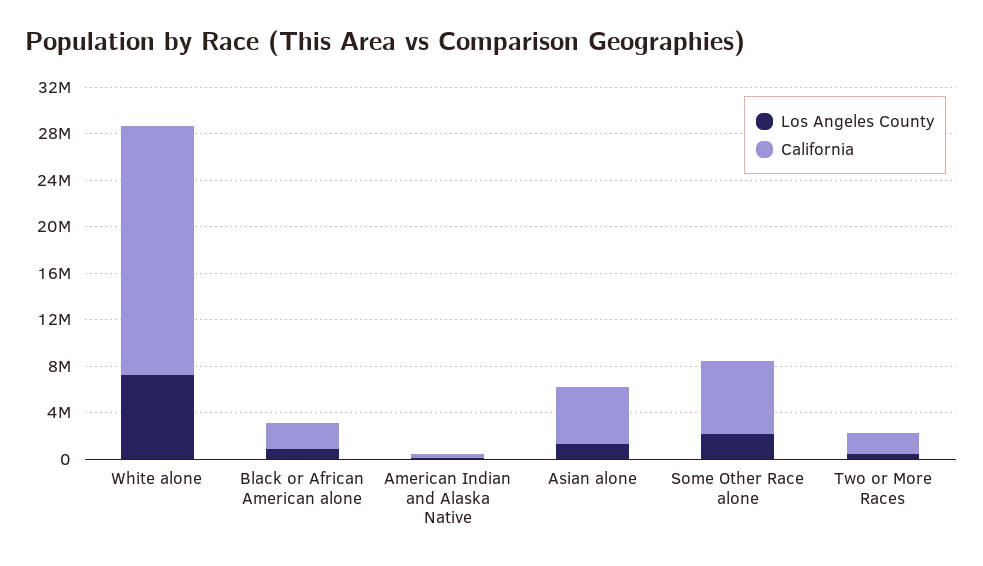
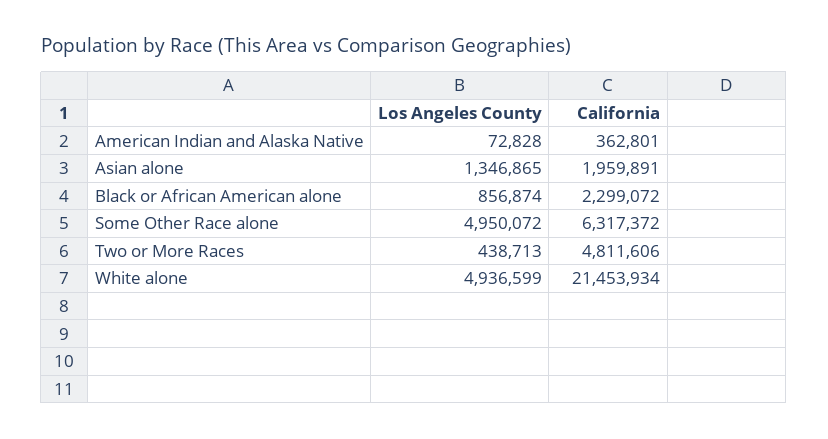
Los Angeles County, White alone: 7000000 -> 4936599
California, Asian alone: 5000000 -> 1959891
Los Angeles County, Some Other Race alone: 2000000 -> 4950072
California, Two or More Races: 2000000 -> 4811606

